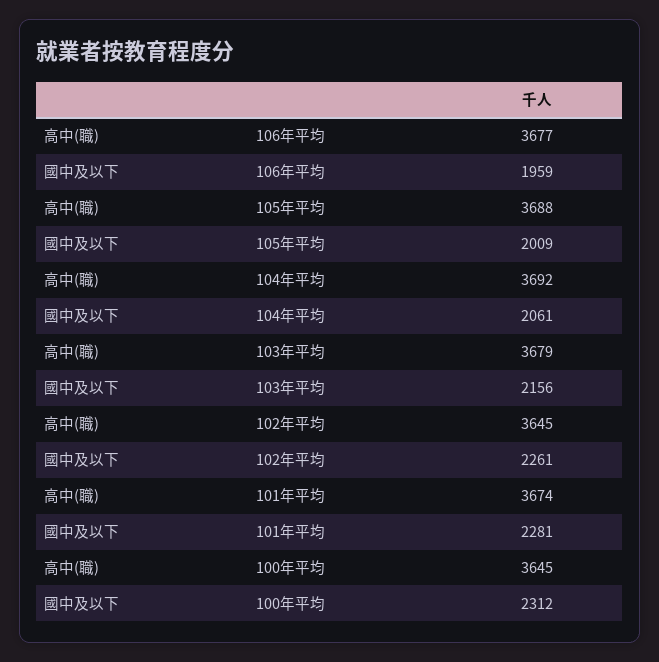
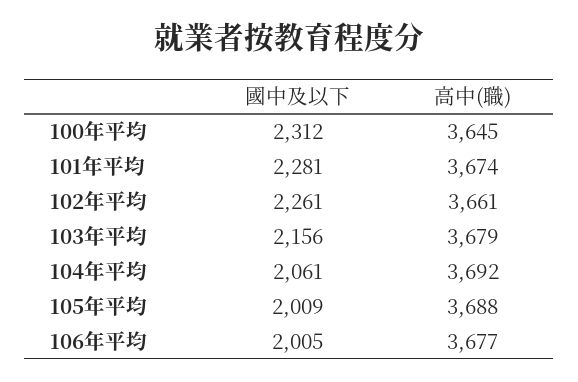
國中及以下, 106年平均: 1959 -> 2005
高中(職), 102年平均: 3645 -> 3661

